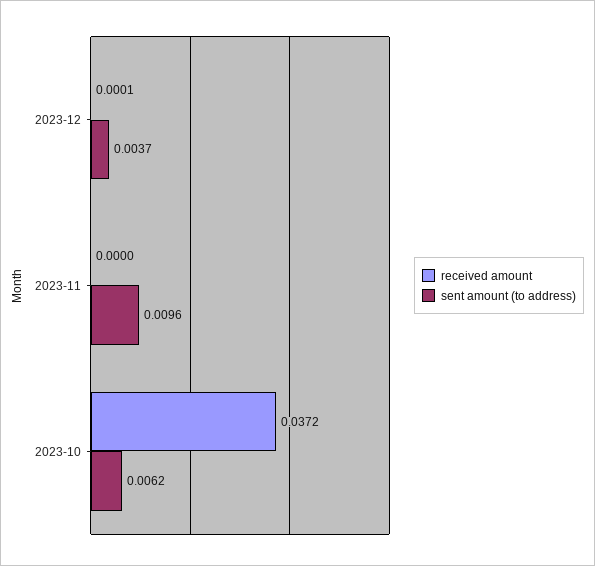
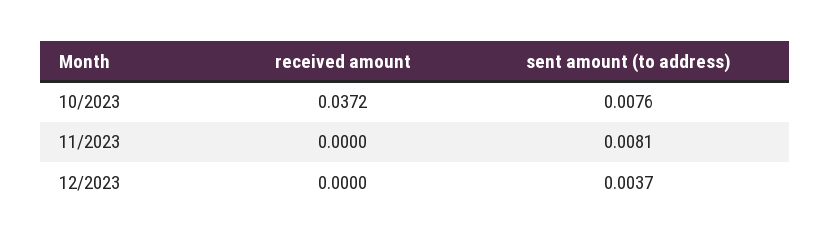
received amount, 2023-12: 0.0001 -> 0
sent amount (to address), 2023-11: 0.0096 -> 0.0081
sent amount (to address), 2023-10: 0.0062 -> 0.0076

